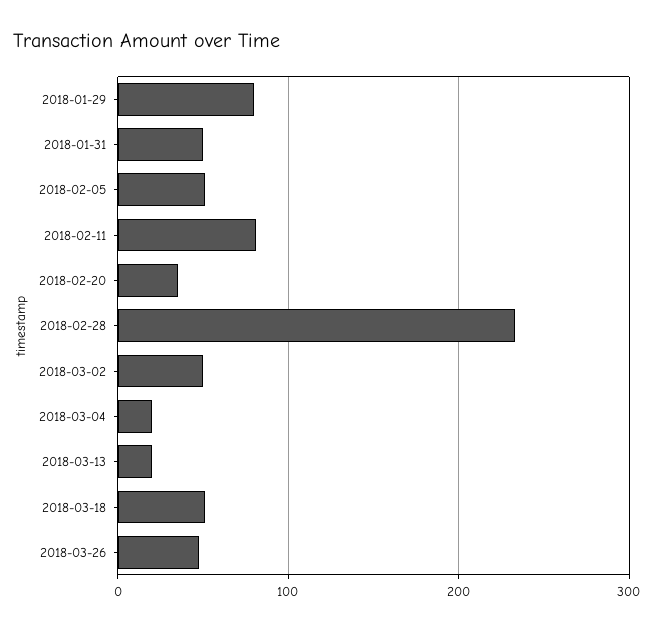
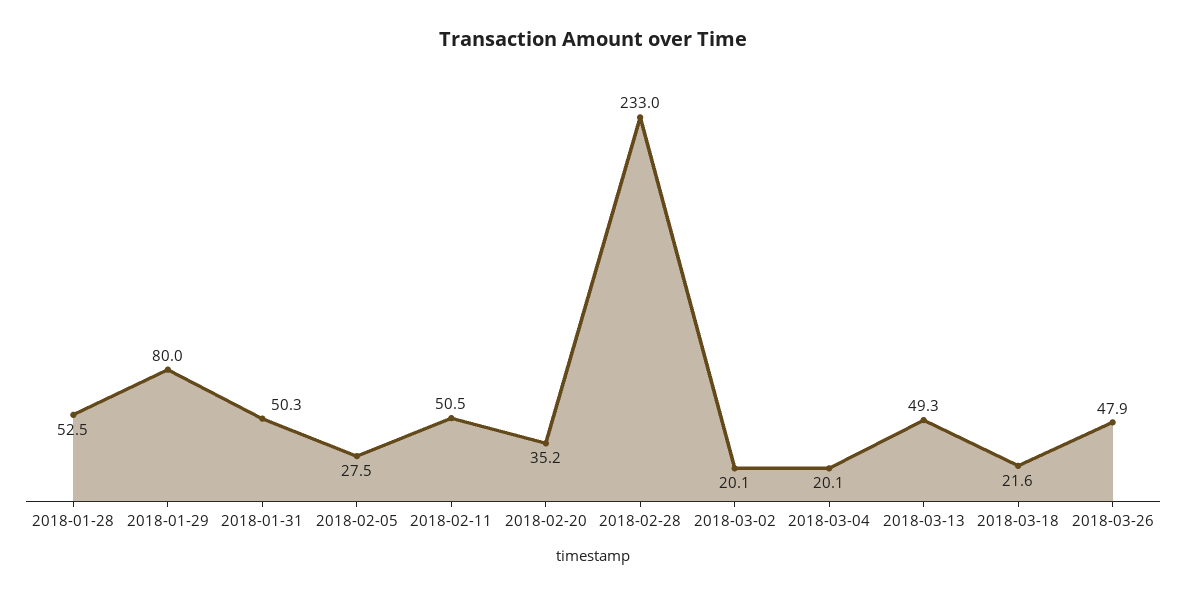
2018-02-05: 50 -> 27.5
2018-02-11: 80 -> 50.5
2018-03-02: 50 -> 20.1
2018-03-13: 20 -> 49.3
2018-03-18: 50 -> 21.6
2018-01-28: none -> 52.5

